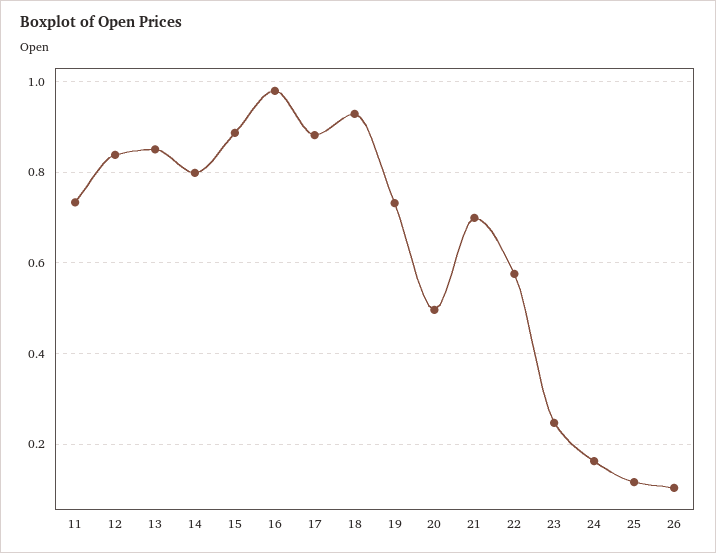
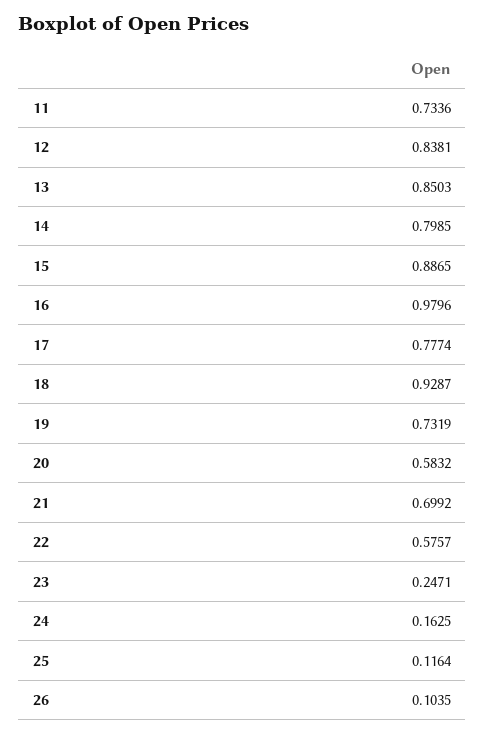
17: 0.88 -> 0.7774
20: 0.5 -> 0.5832

